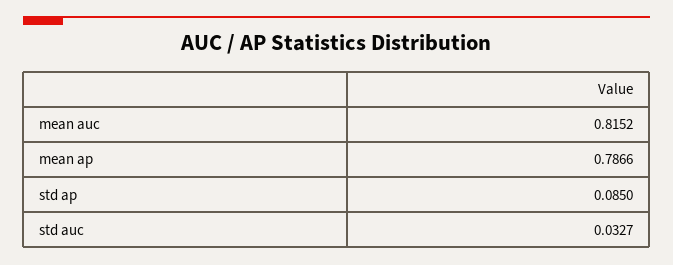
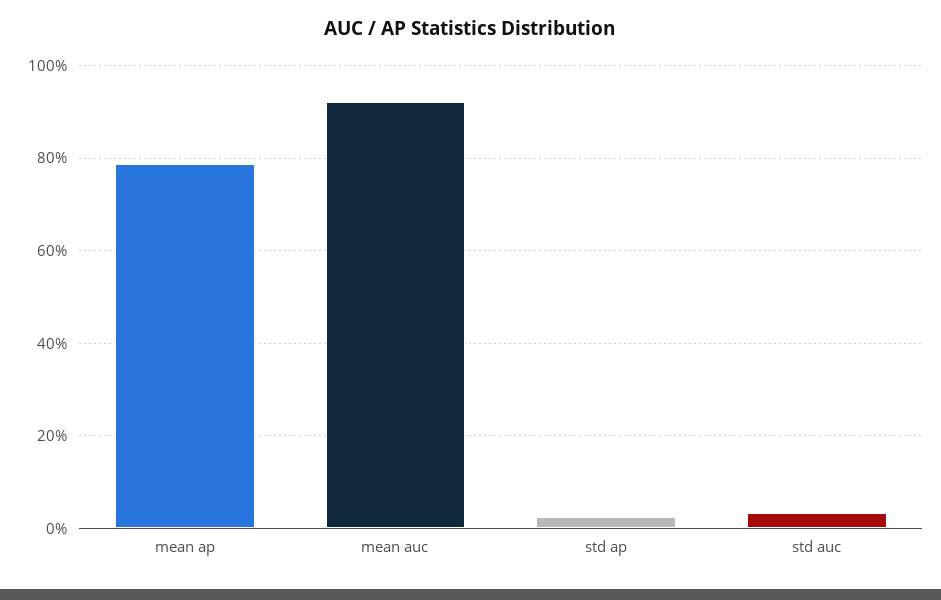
mean auc: 0.8152 -> 0.92
std ap: 0.085 -> 0.02

